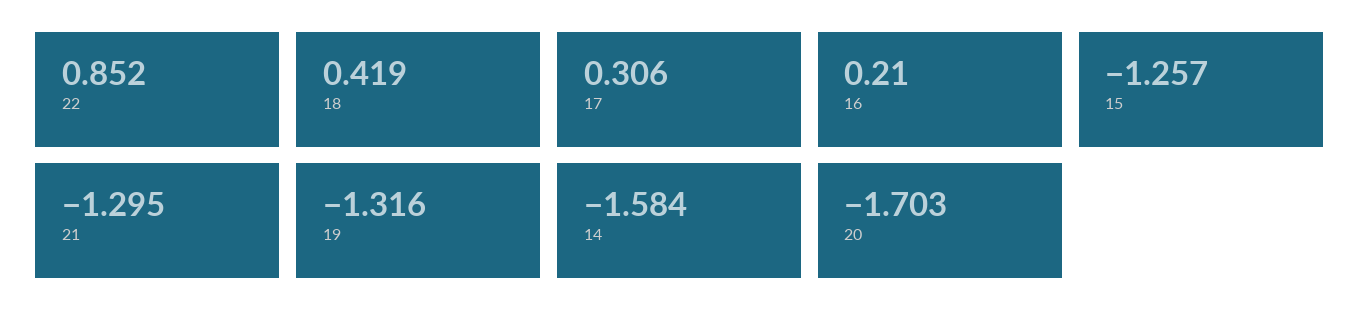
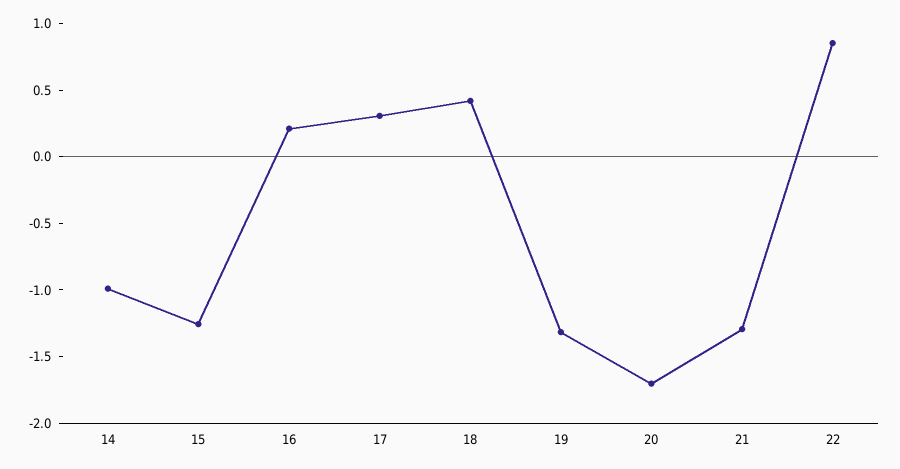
14: -1.584 -> -1

